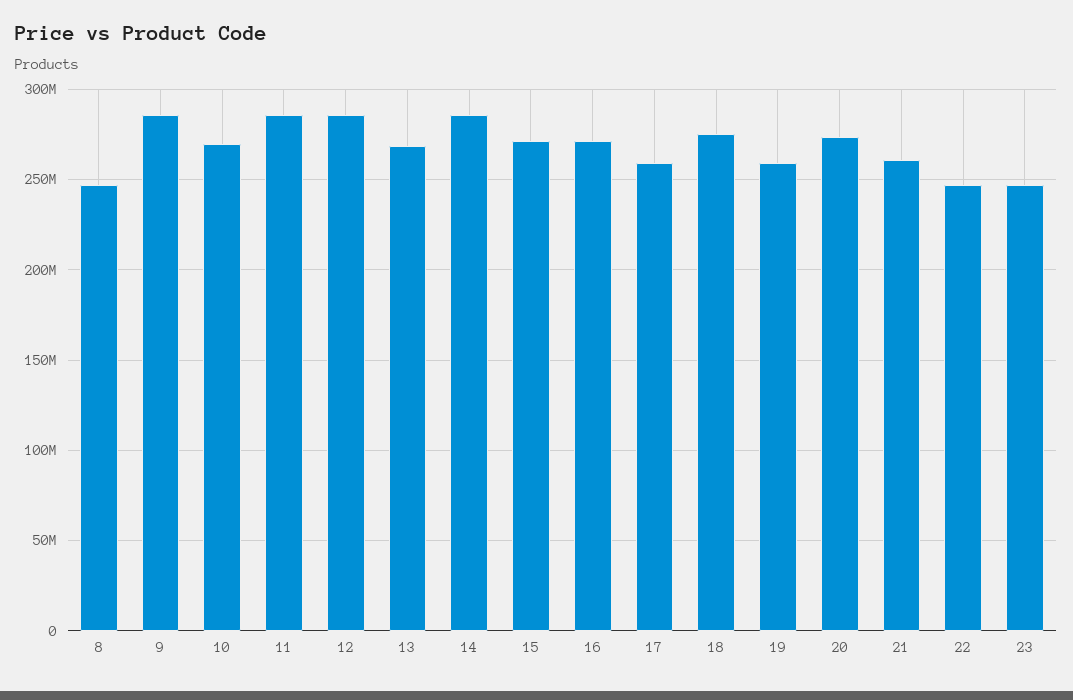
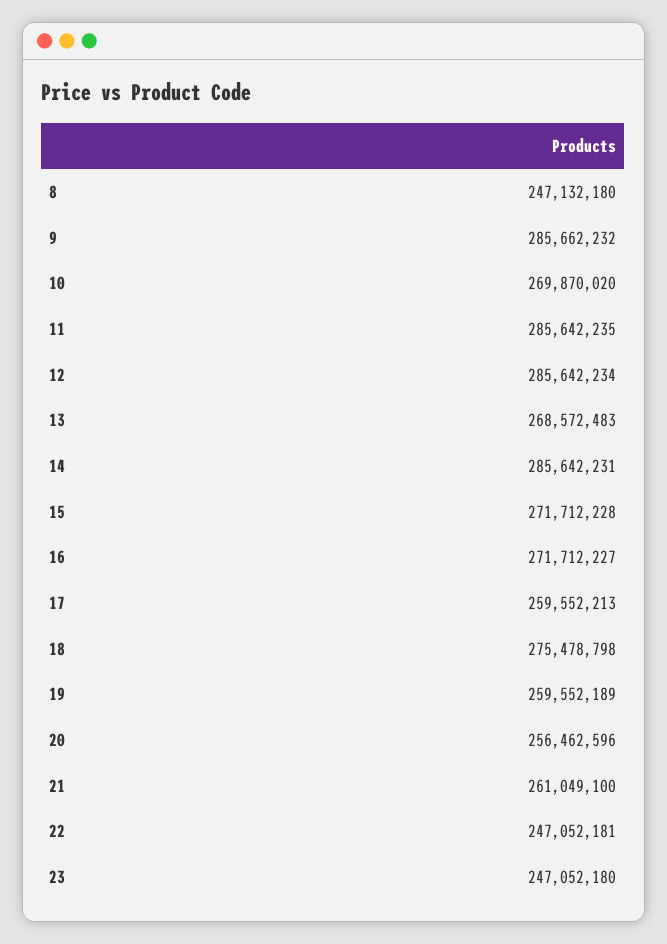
20: 275000000 -> 256462596

